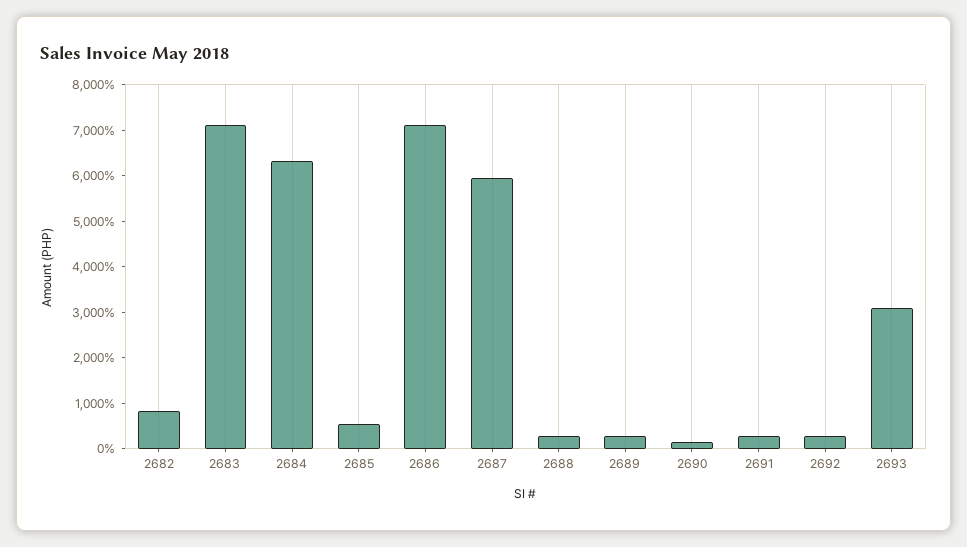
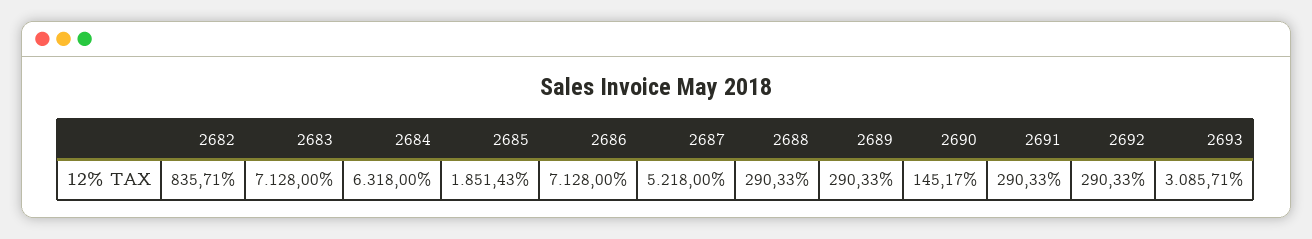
2685: 600 -> 1851.43
2687: 6000 -> 5218

